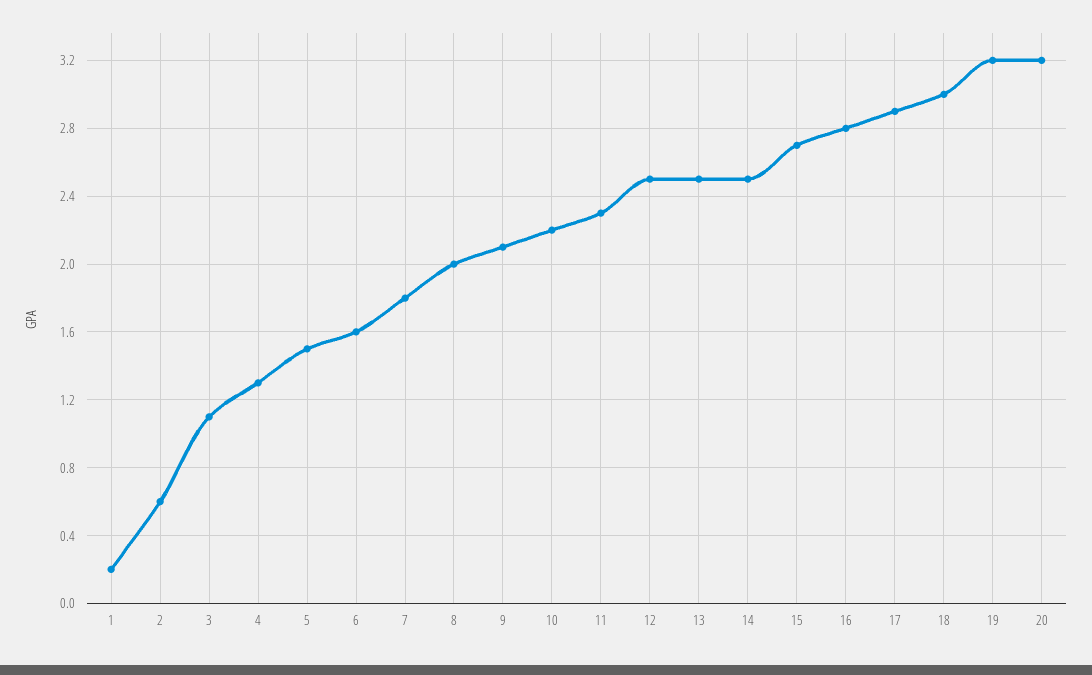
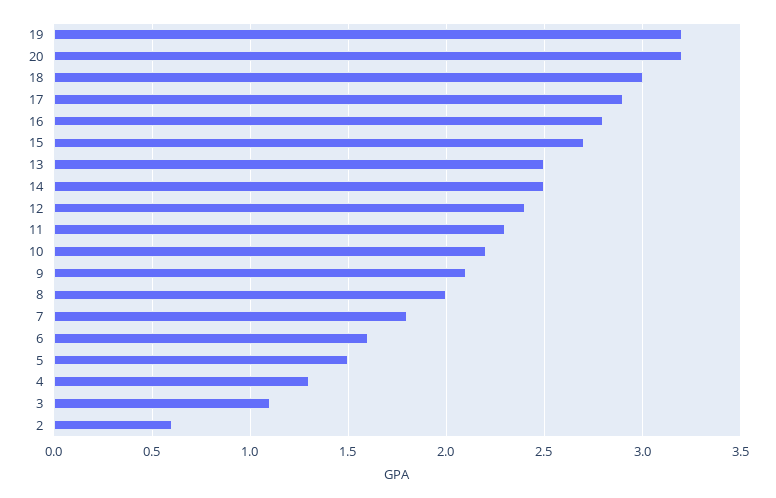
1: 0.2 -> none
12: 2.5 -> 2.4

